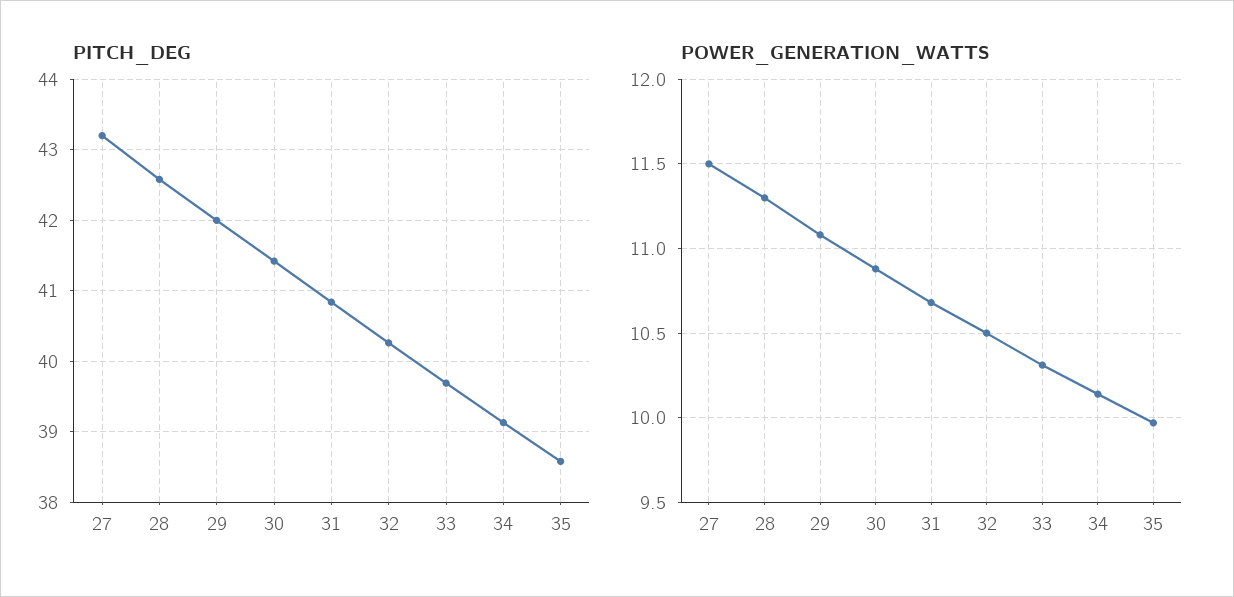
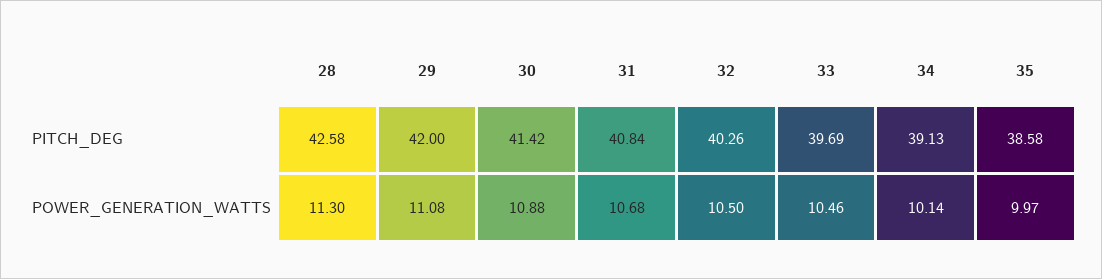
PITCH_DEG, 27: 43.2 -> none
POWER_GENERATION_WATTS, 27: 11.5 -> none
POWER_GENERATION_WATTS, 33: 10.3 -> 10.46

